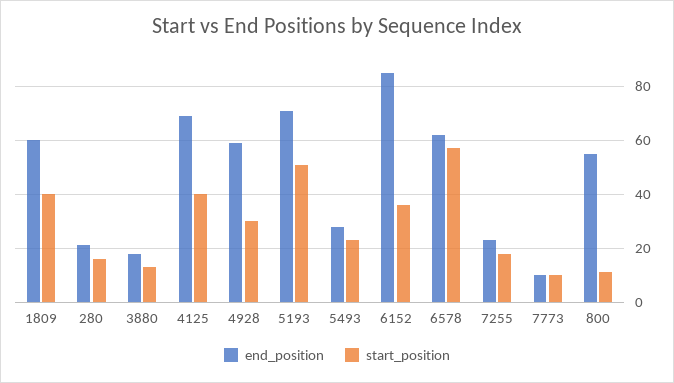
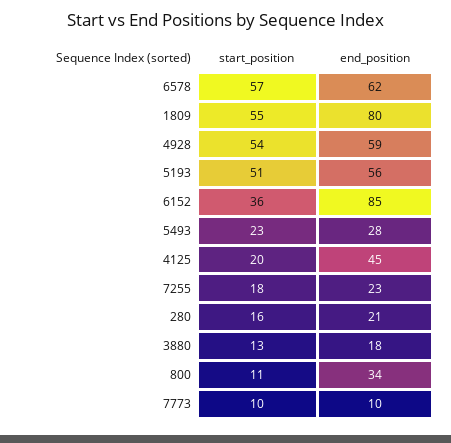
end_position, 1809: 60 -> 80
start_position, 1809: 40 -> 55
end_position, 4125: 70 -> 45
start_position, 4125: 40 -> 20
start_position, 4928: 30 -> 54
end_position, 5193: 70 -> 56
end_position, 800: 55 -> 34

